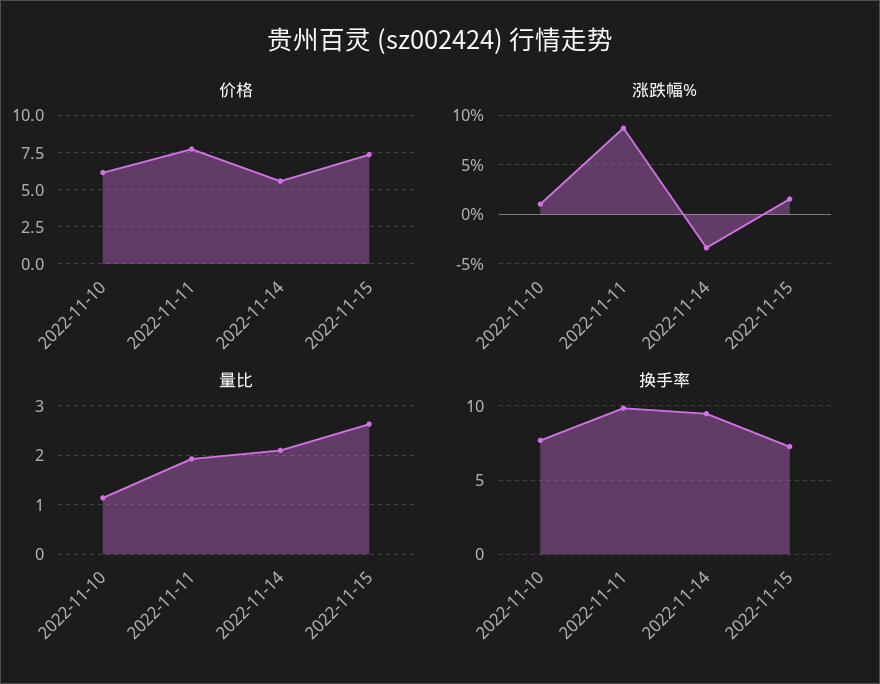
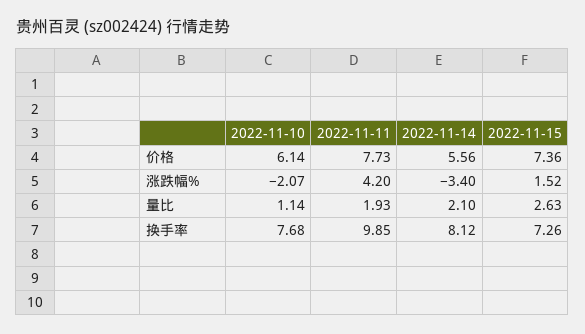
涨跌幅%, 2022-11-10: 1 -> -2.07
涨跌幅%, 2022-11-11: 9 -> 4.2
换手率, 2022-11-14: 9.5 -> 8.12

